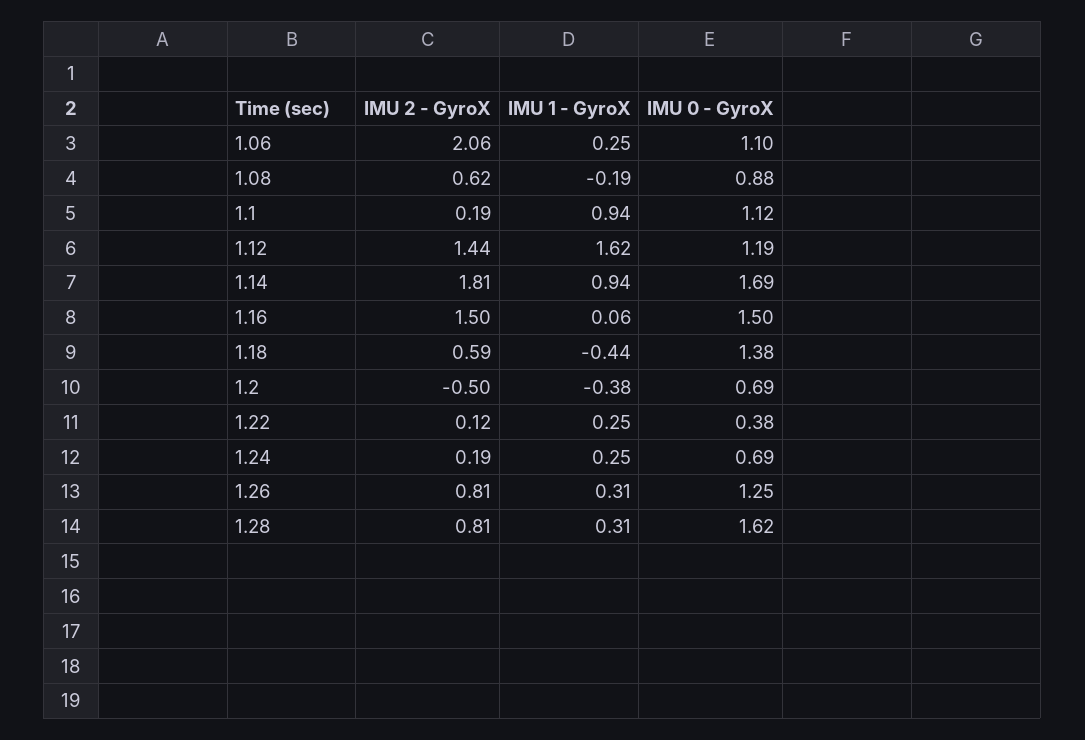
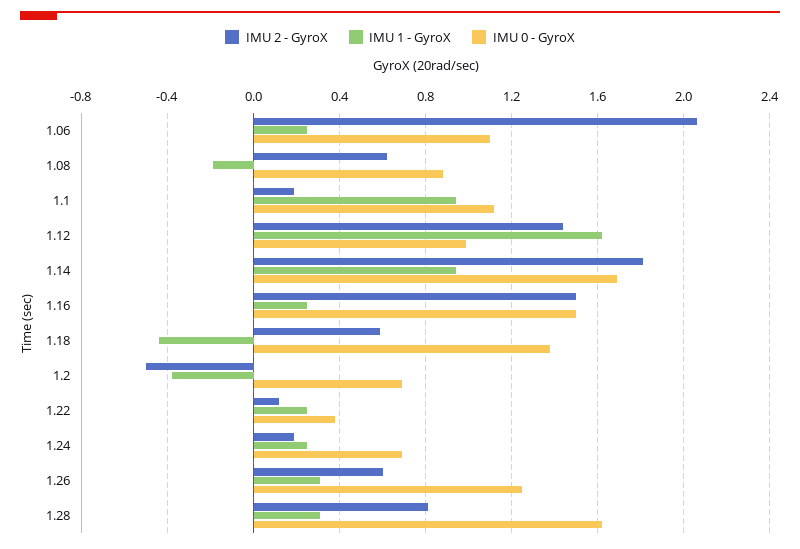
IMU 0 - GyroX, 1.12: 1.19 -> 1
IMU 1 - GyroX, 1.16: 0.06 -> 0.25
IMU 2 - GyroX, 1.26: 0.81 -> 0.6

